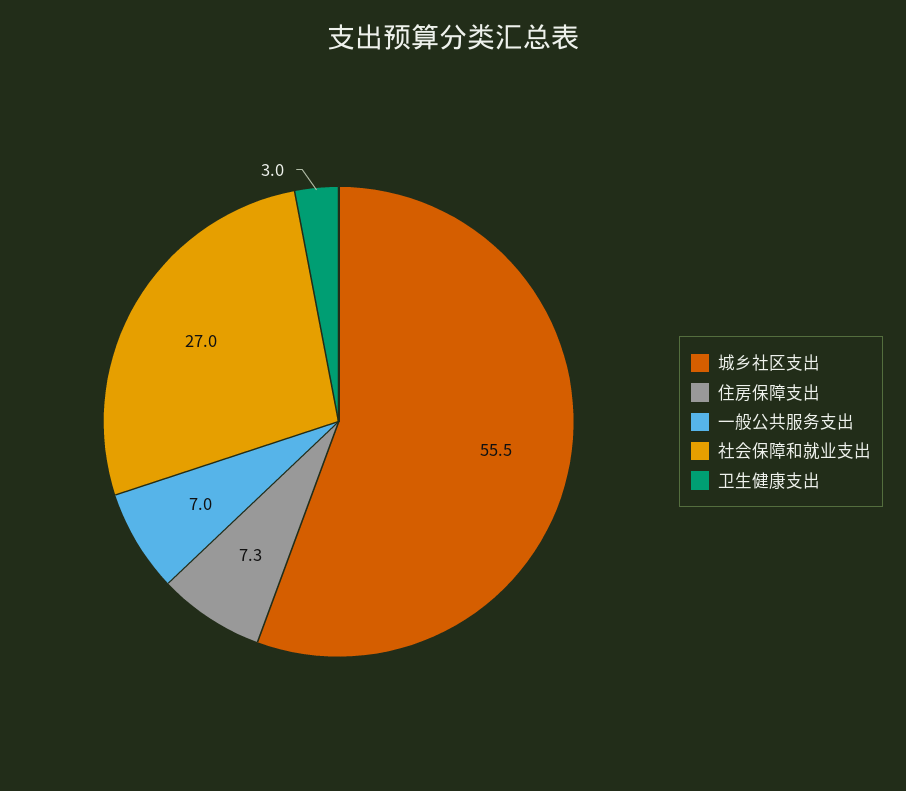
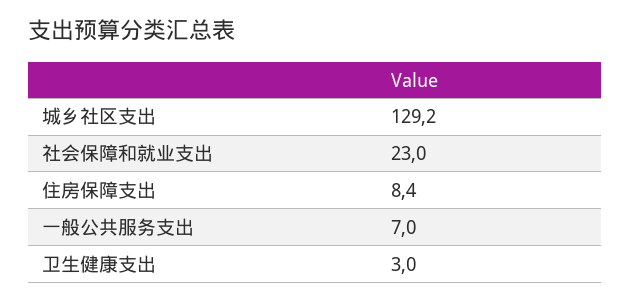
城乡社区支出: 55.5 -> 129.2
住房保障支出: 7.3 -> 8.4
社会保障和就业支出: 27 -> 23

